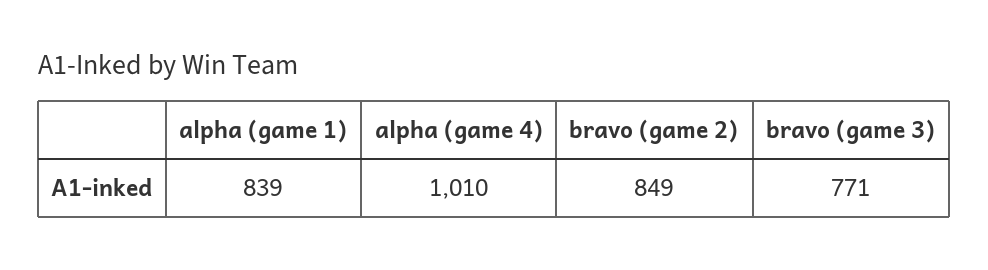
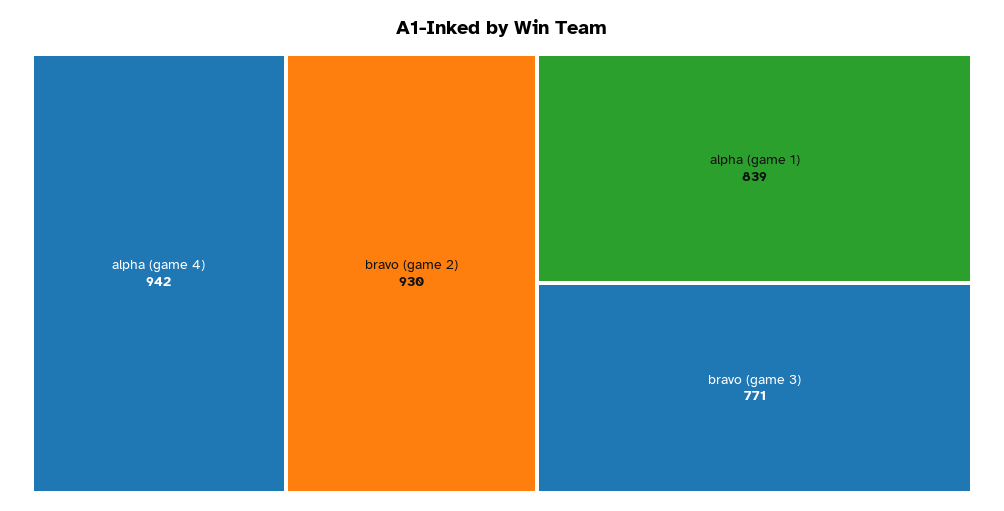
alpha (game 4): 1010 -> 942
bravo (game 2): 849 -> 930

